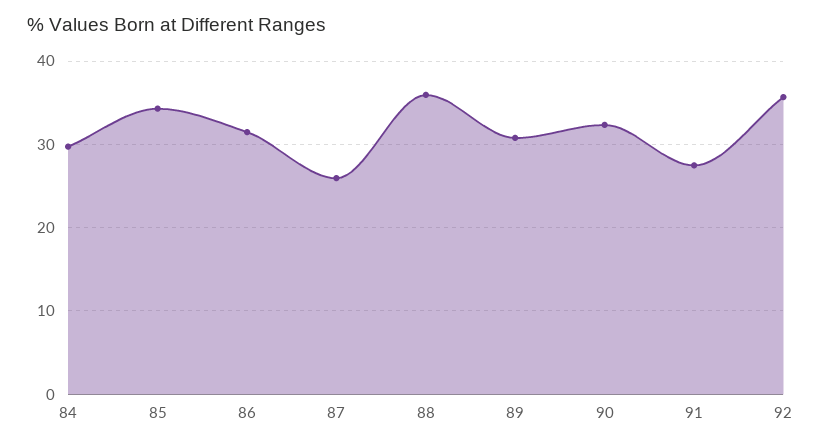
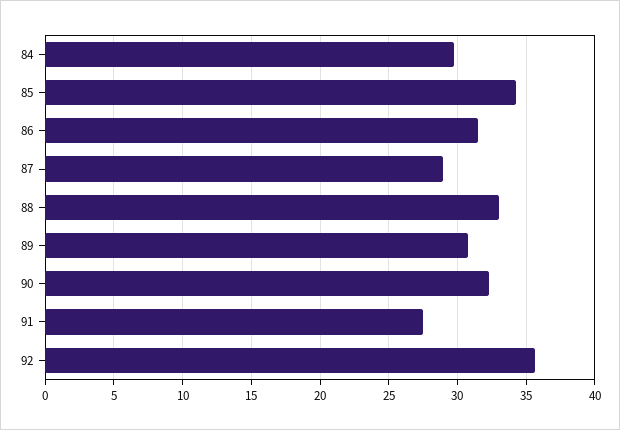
87: 26 -> 29
88: 36 -> 33

